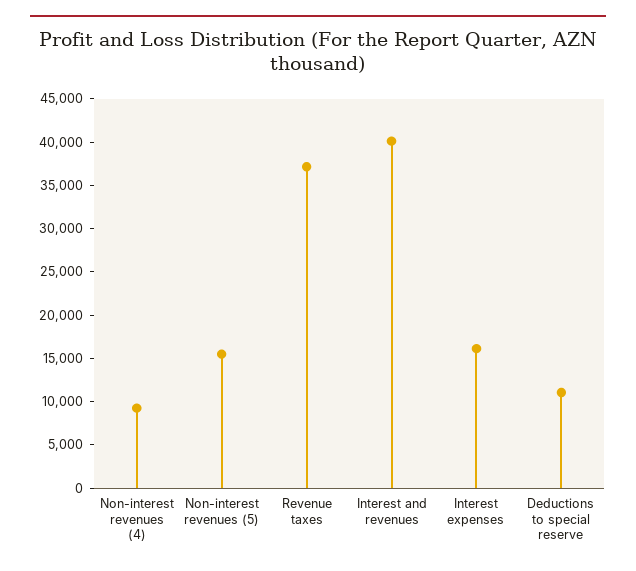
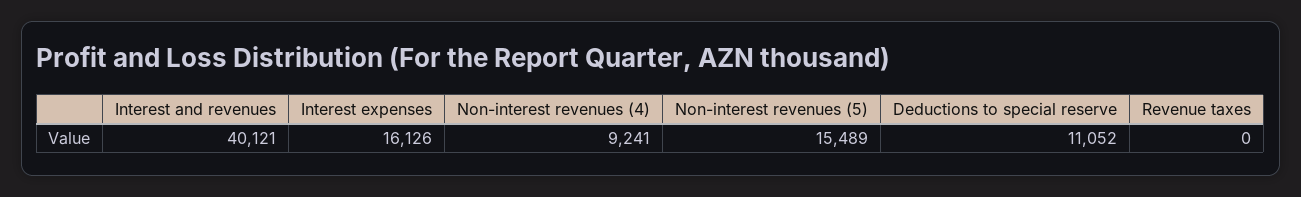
Revenue taxes: 37000 -> 0

